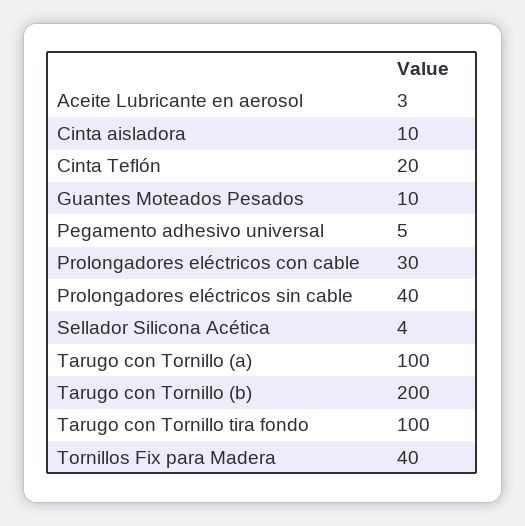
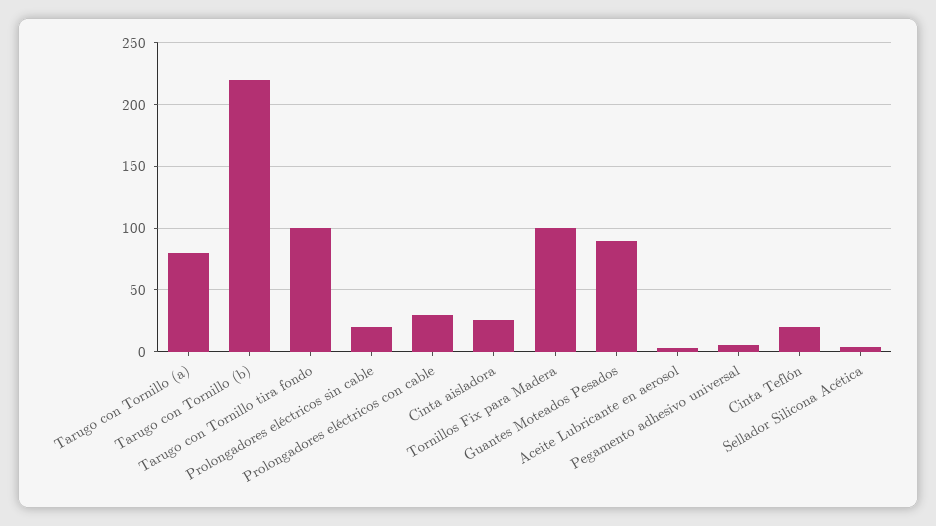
Cinta aisladora: 10 -> 25
Guantes Moteados Pesados: 10 -> 90
Prolongadores eléctricos sin cable: 40 -> 20
Tarugo con Tornillo (a): 100 -> 80
Tarugo con Tornillo (b): 200 -> 220
Tornillos Fix para Madera: 40 -> 100

